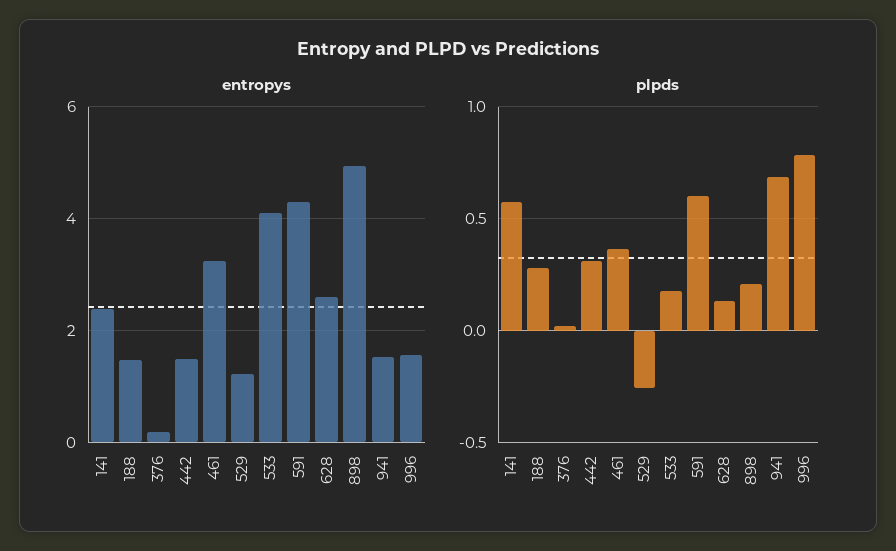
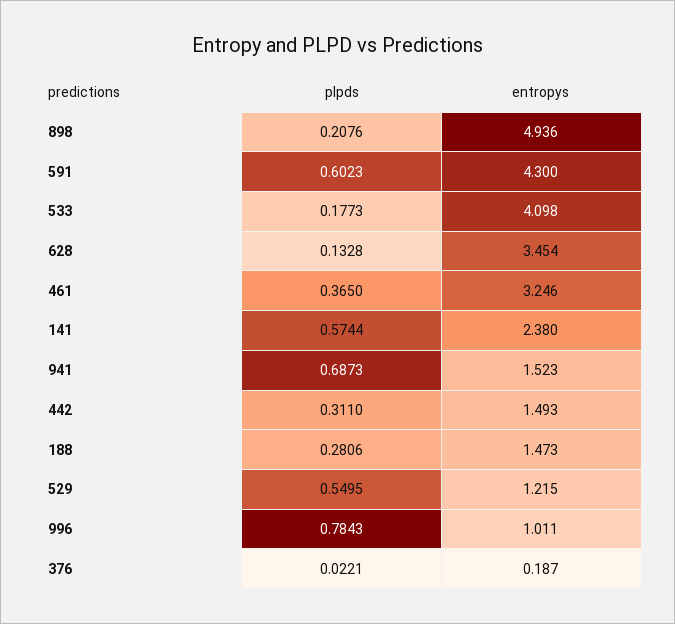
entropys, 628: 2.6 -> 3.454
entropys, 996: 1.6 -> 1.011
plpds, 529: -0.25 -> 0.5495

